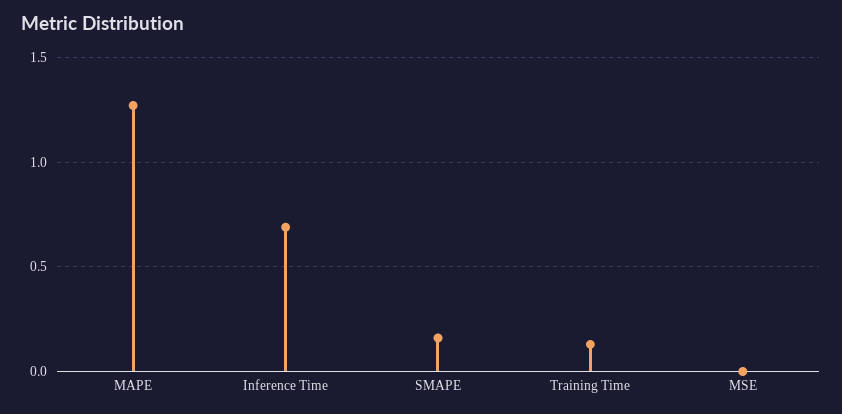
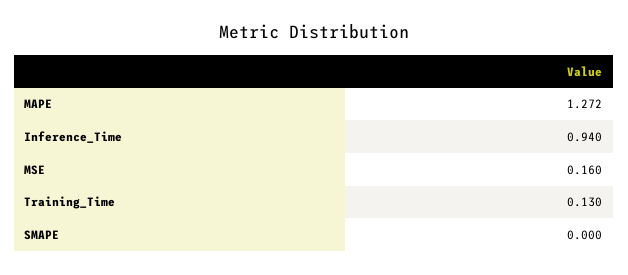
Inference Time: 0.7 -> 0.94
SMAPE: 0.15 -> 0
MSE: 0 -> 0.16

